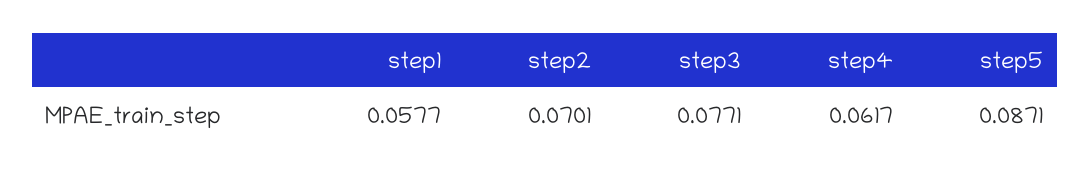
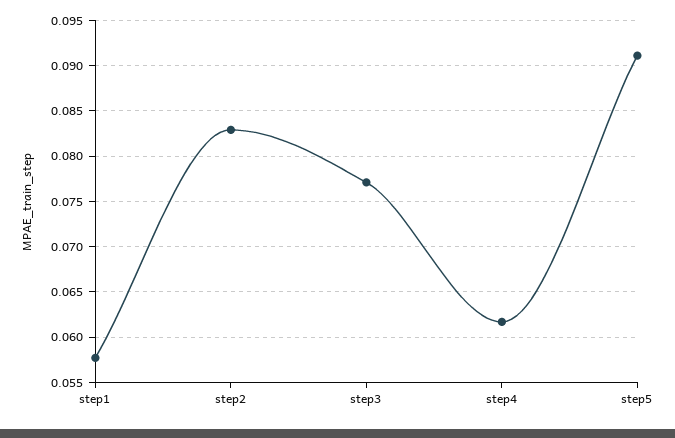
step2: 0.0701 -> 0.083
step5: 0.0871 -> 0.091

